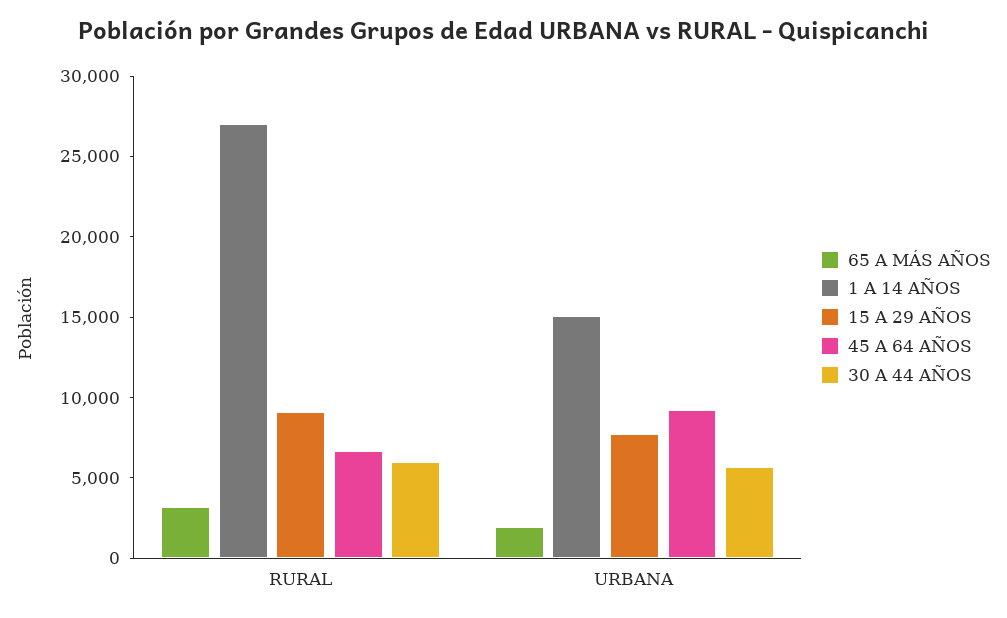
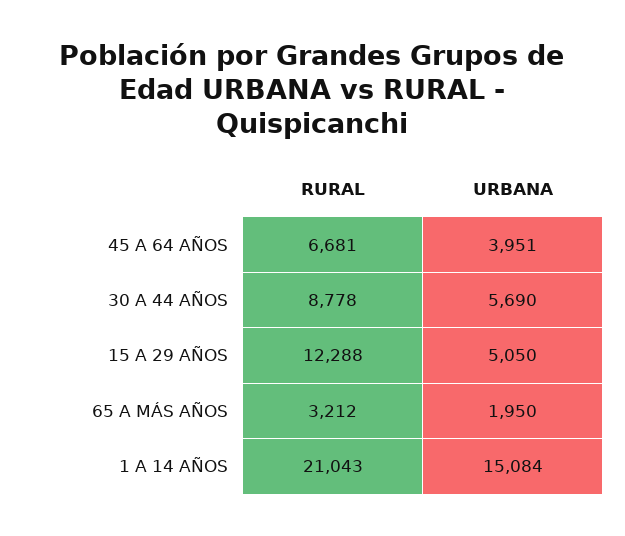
1 A 14 AÑOS, RURAL: 27000 -> 21043
15 A 29 AÑOS, RURAL: 9000 -> 12288
30 A 44 AÑOS, RURAL: 6000 -> 8778
15 A 29 AÑOS, URBANA: 8000 -> 5050
45 A 64 AÑOS, URBANA: 9000 -> 3951

